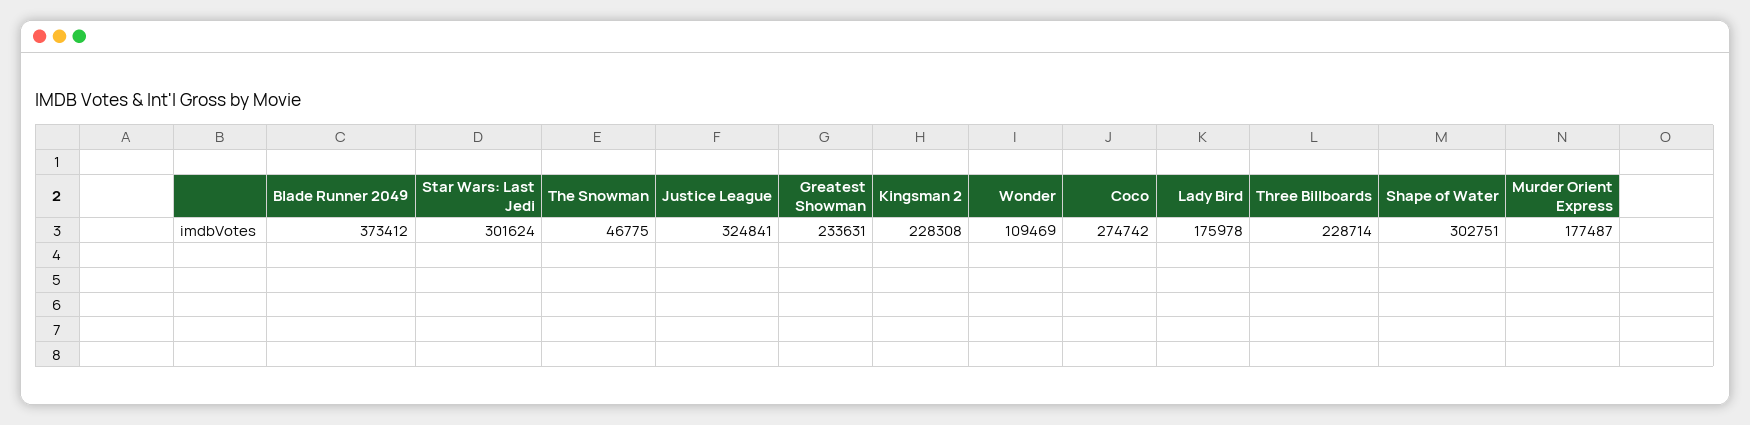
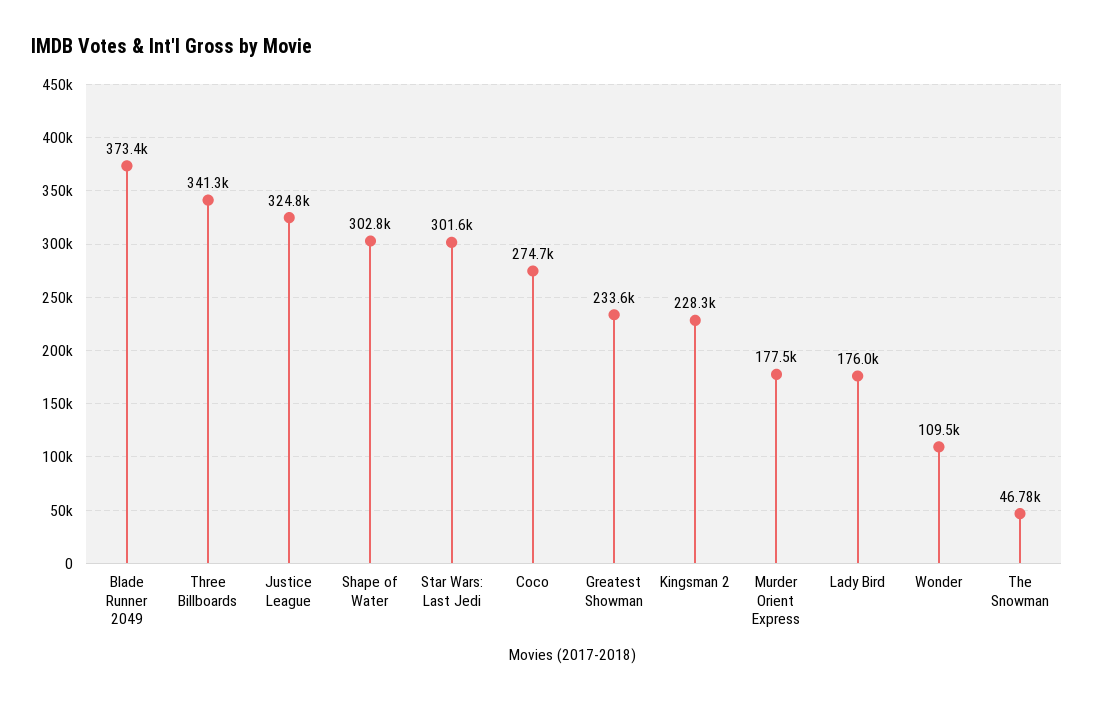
Three Billboards: 228714 -> 341300

